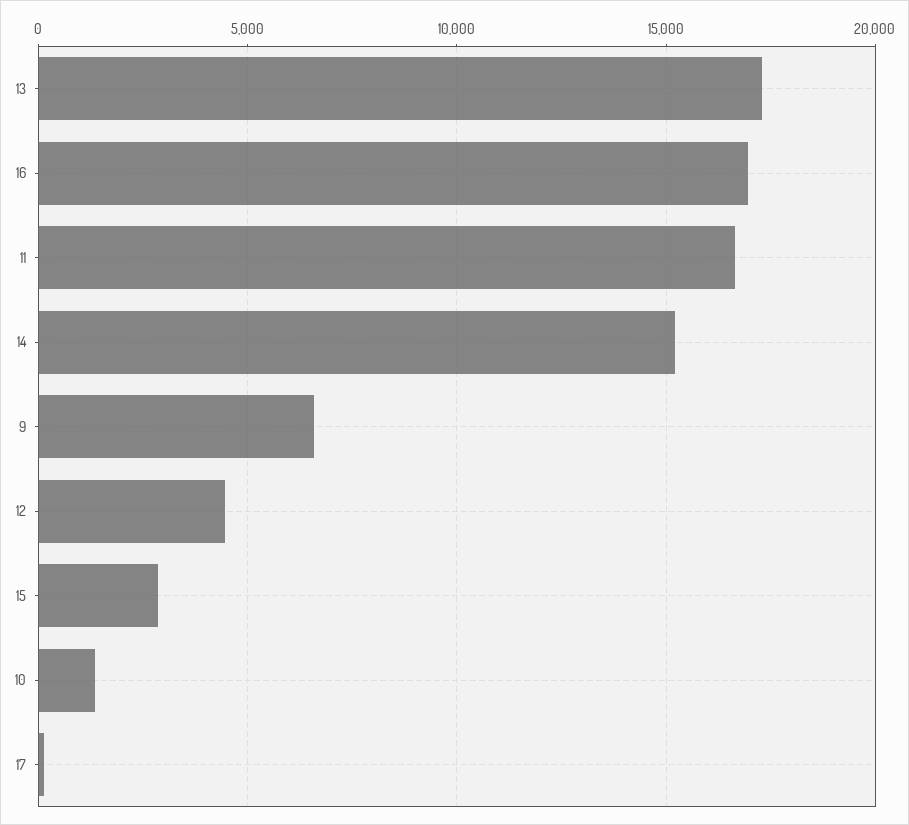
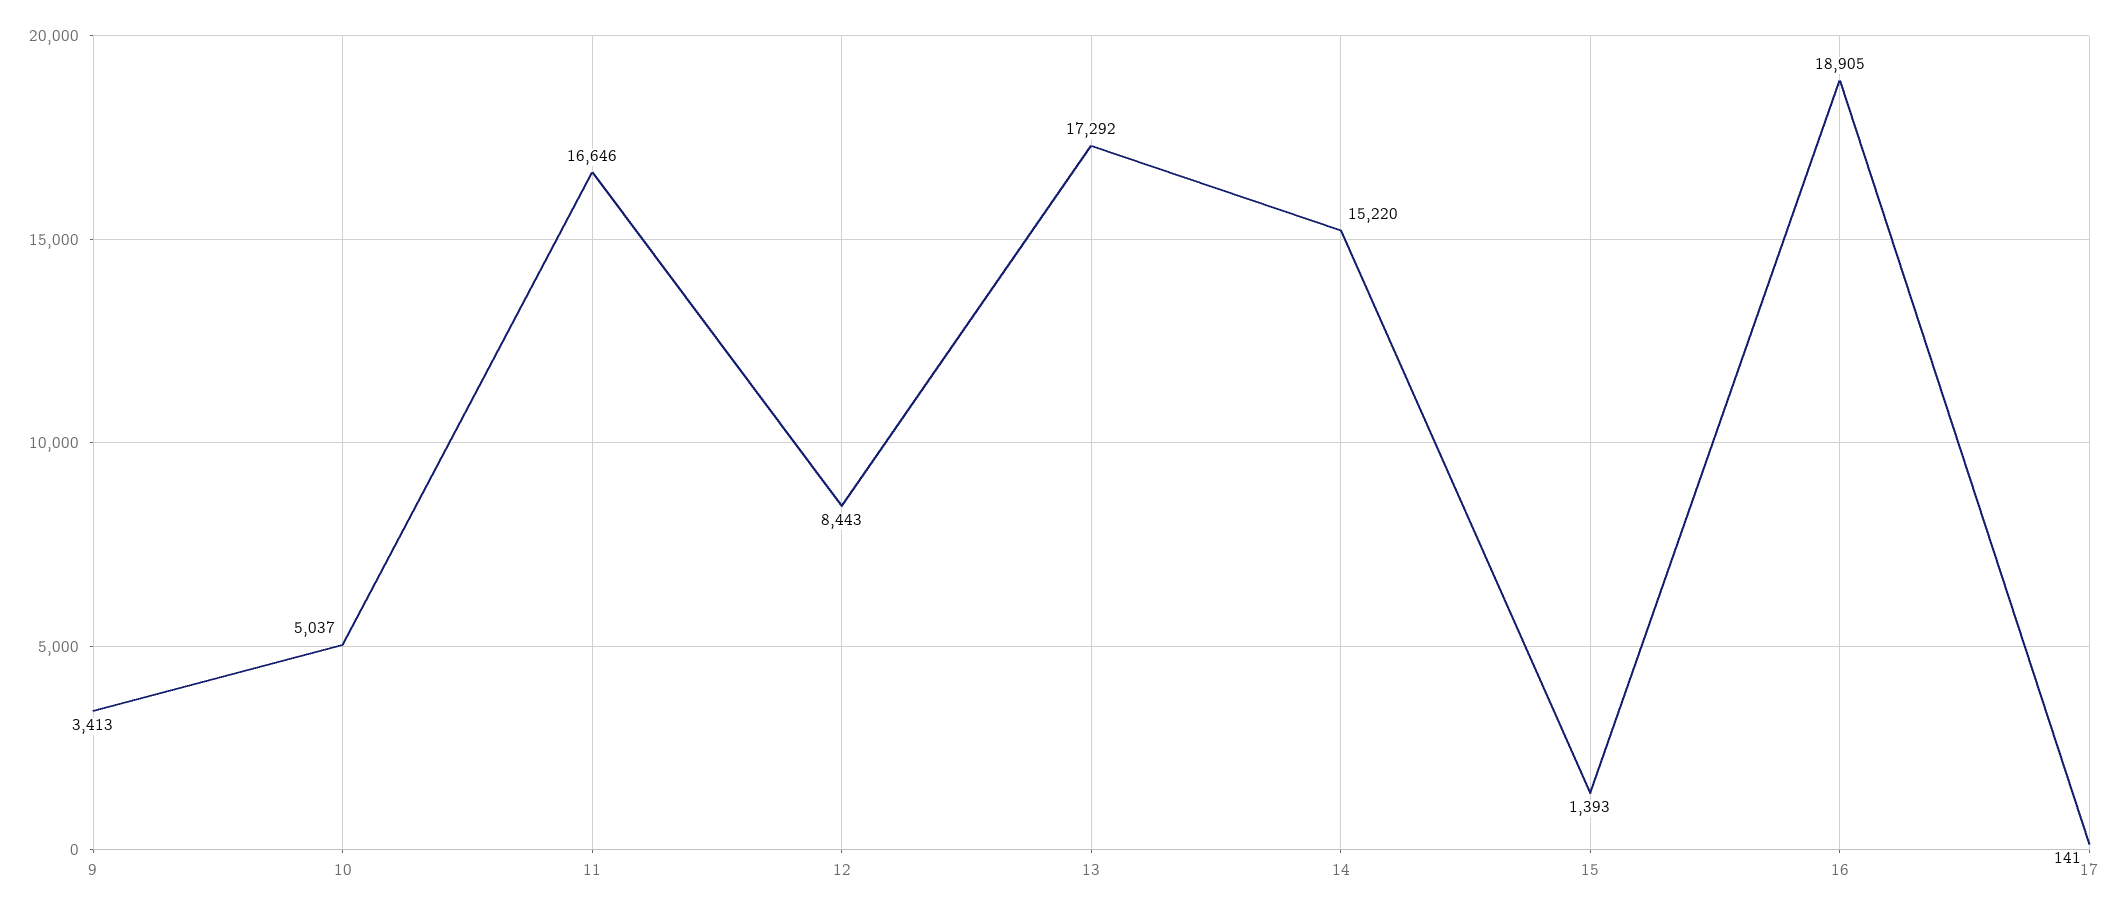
16: 17000 -> 18905
9: 6500 -> 3413
12: 4500 -> 8443
15: 3000 -> 1393
10: 1500 -> 5037

